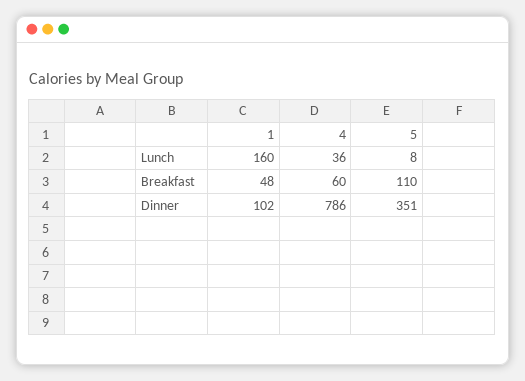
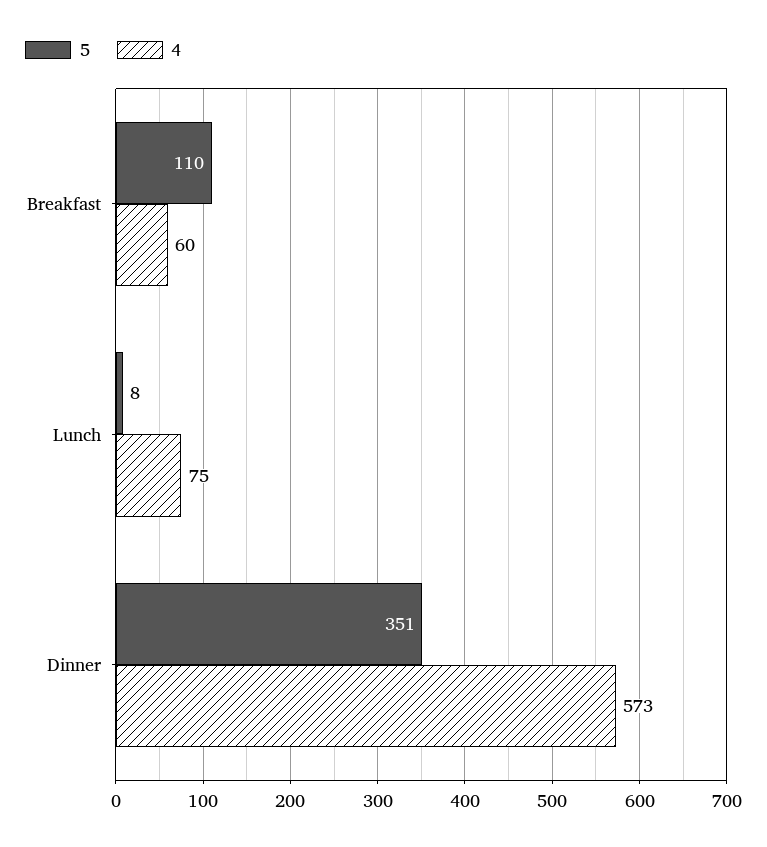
1, Lunch: 160 -> none
4, Lunch: 36 -> 75
1, Breakfast: 48 -> none
1, Dinner: 102 -> none
4, Dinner: 786 -> 573

